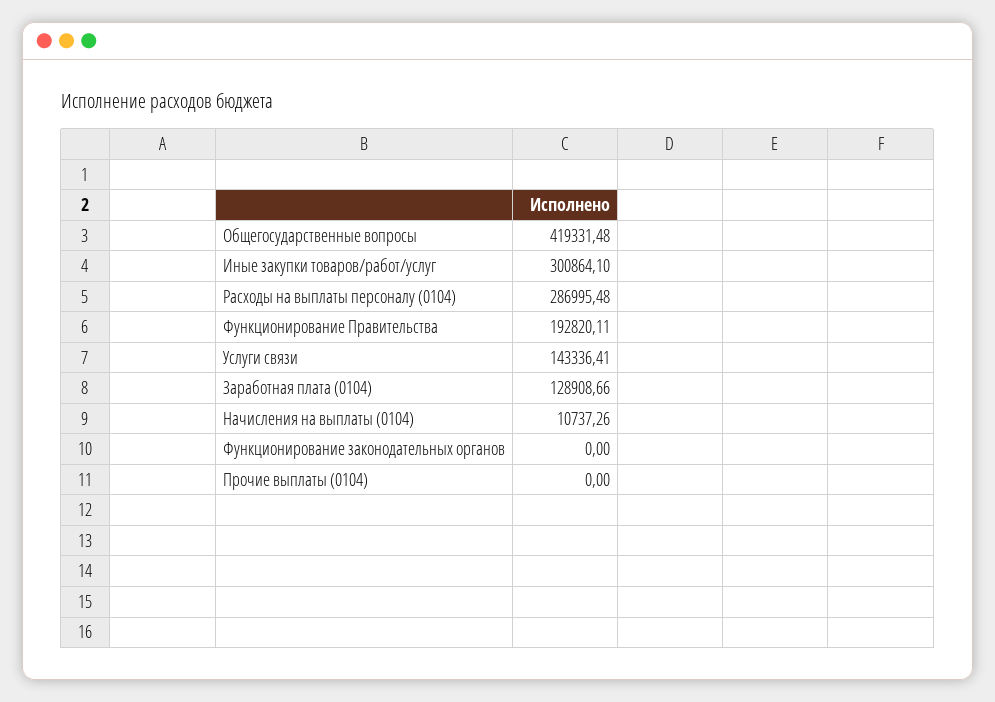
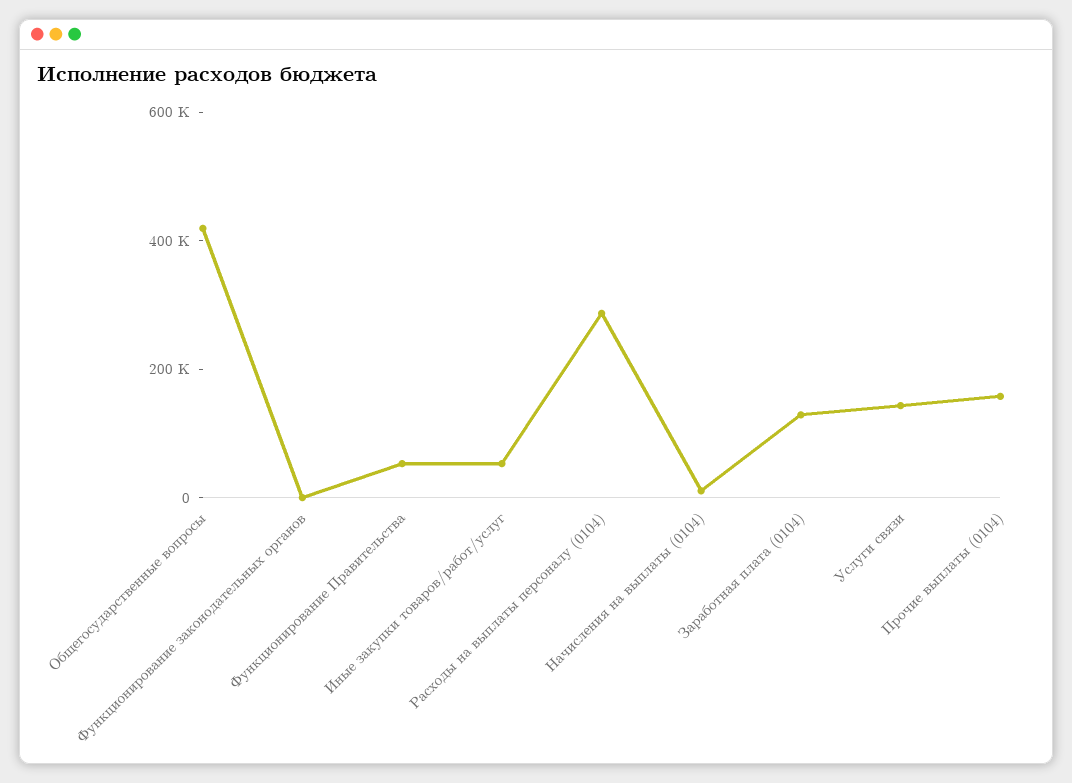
Иные закупки товаров/работ/услуг: 300864.1 -> 50000
Функционирование Правительства: 192820.11 -> 50000
Прочие выплаты (0104): 0 -> 150000

